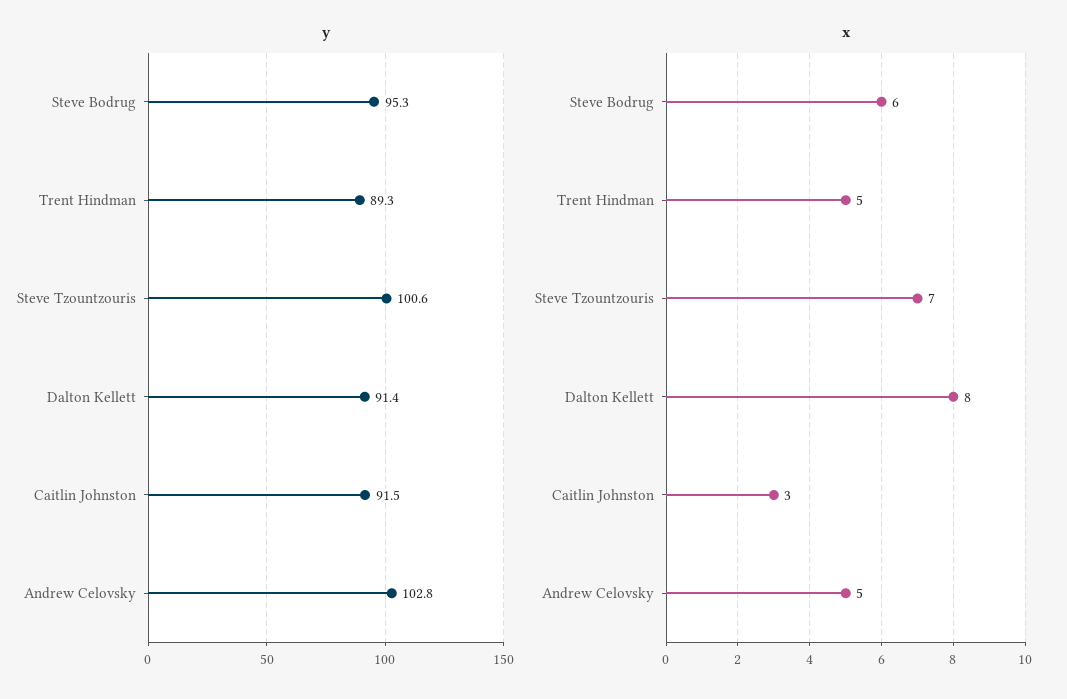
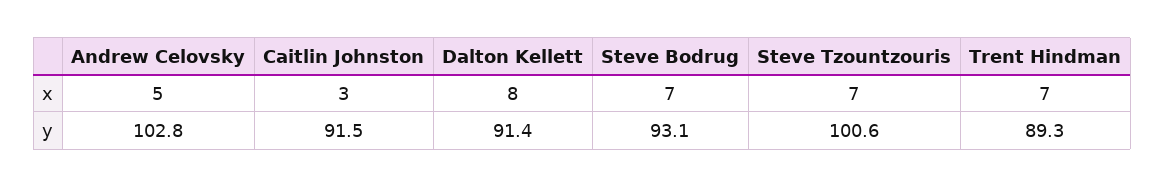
y, Steve Bodrug: 95.3 -> 93.1
x, Steve Bodrug: 6 -> 7
x, Trent Hindman: 5 -> 7

